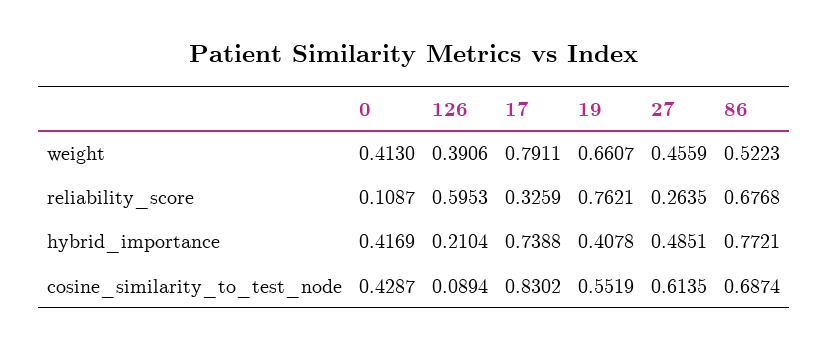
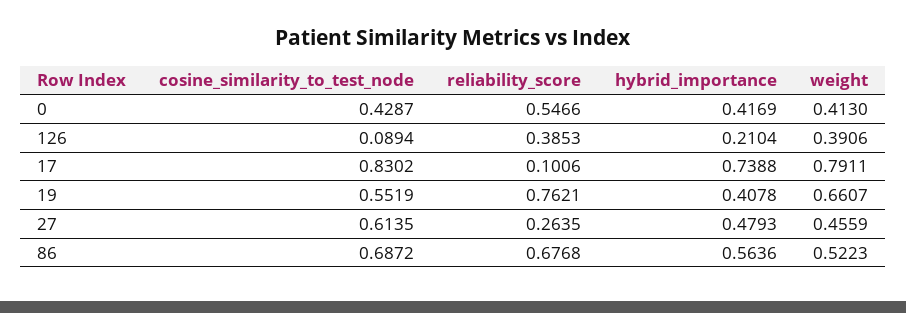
0, reliability_score: 0.1087 -> 0.5466
126, reliability_score: 0.5953 -> 0.3853
17, reliability_score: 0.3259 -> 0.1006
27, hybrid_importance: 0.4851 -> 0.4793
86, hybrid_importance: 0.7721 -> 0.5636
86, cosine_similarity_to_test_node: 0.6874 -> 0.6872

